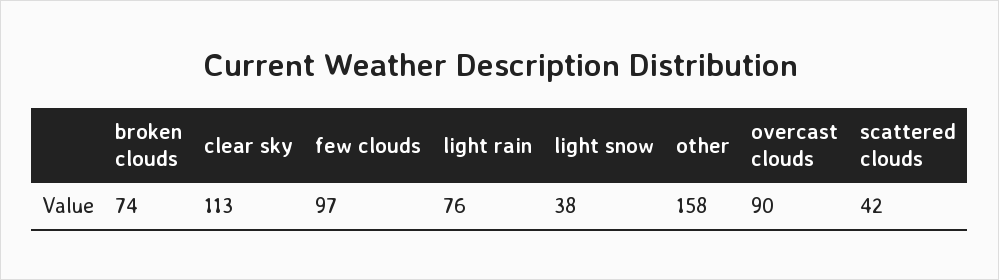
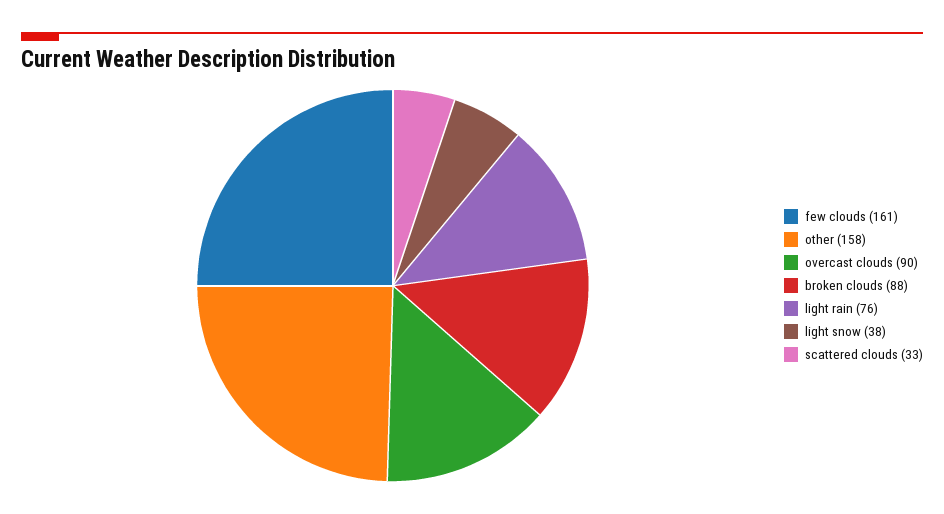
broken clouds: 74 -> 88
clear sky: 113 -> none
few clouds: 97 -> 161
scattered clouds: 42 -> 33

